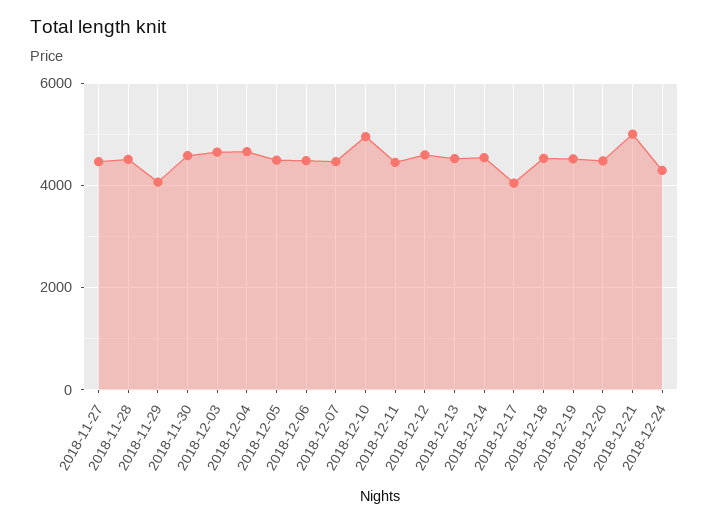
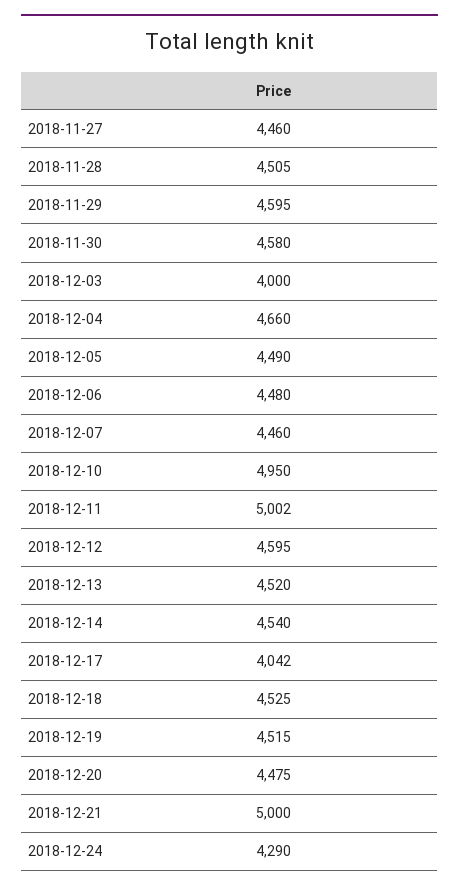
2018-11-29: 4000 -> 4595
2018-12-03: 4600 -> 4000
2018-12-11: 4400 -> 5002

